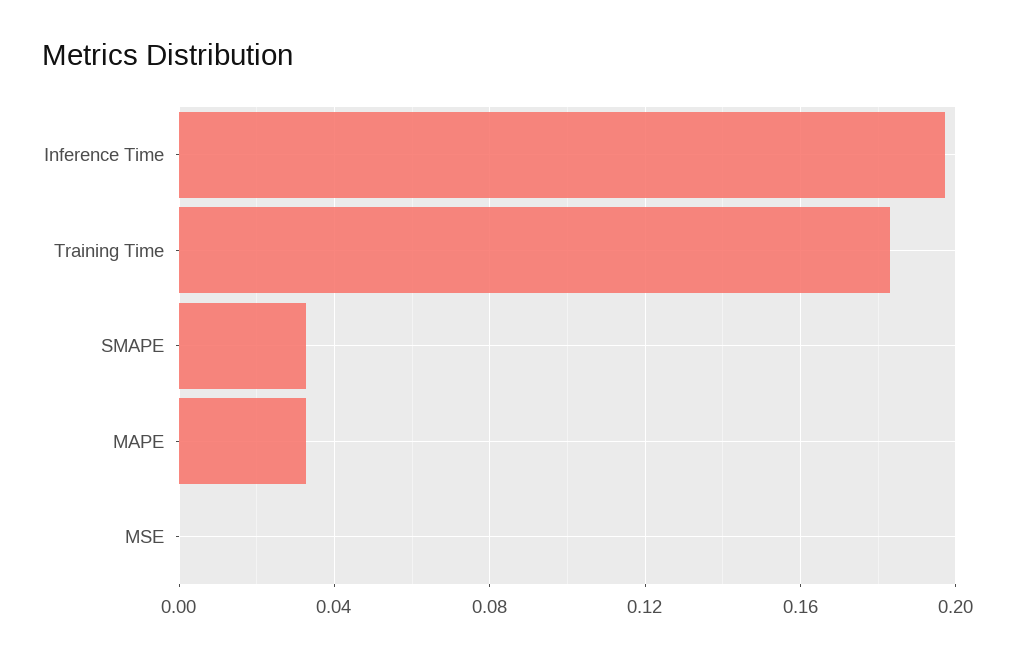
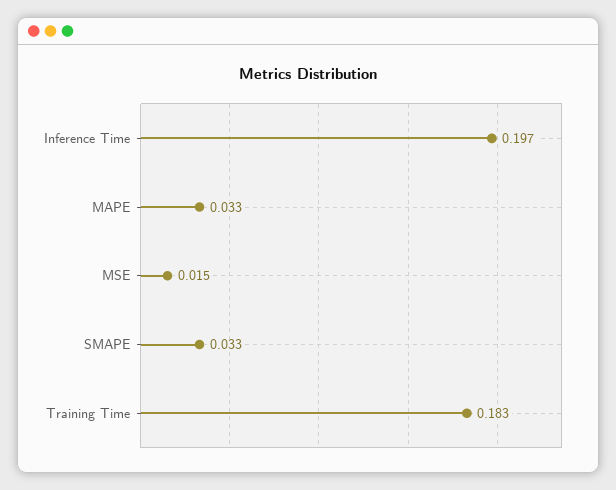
MSE: 0 -> 0.015

